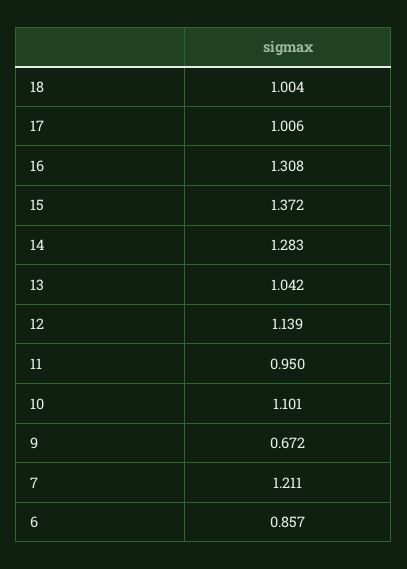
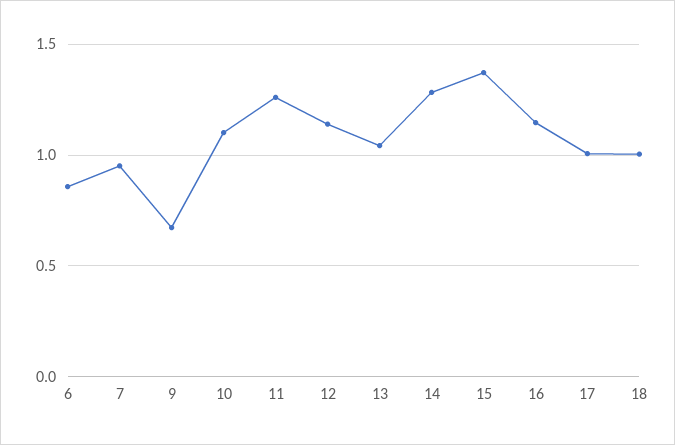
16: 1.308 -> 1.15
11: 0.95 -> 1.25
7: 1.211 -> 0.95

